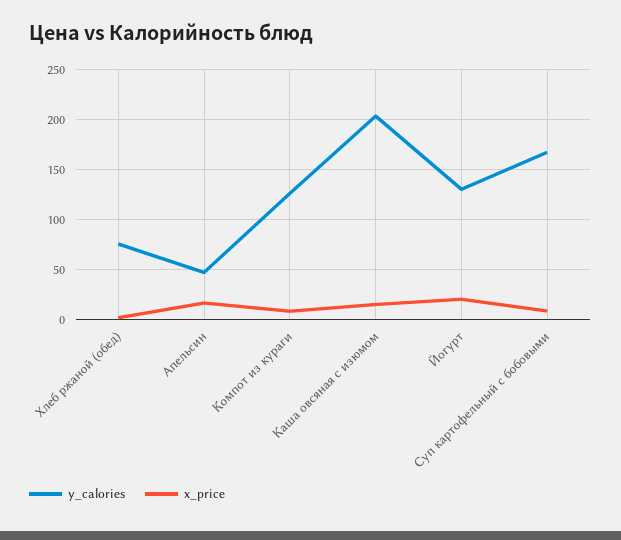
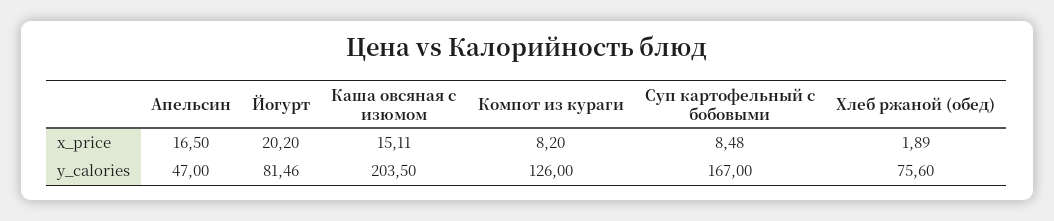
y_calories, Йогурт: 130 -> 81.46

